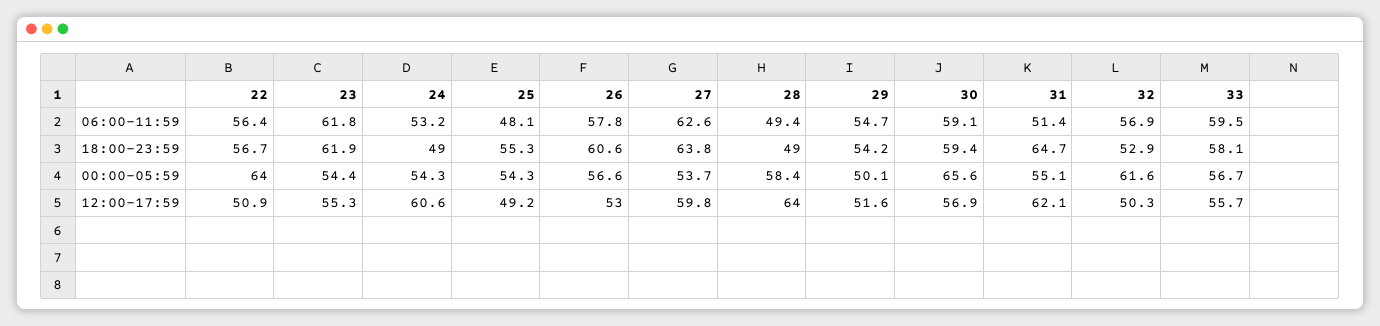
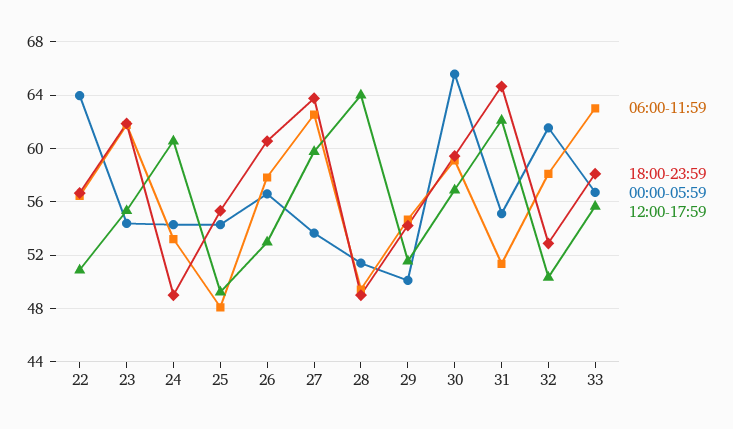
06:00-11:59, 32: 56.9 -> 58
06:00-11:59, 33: 59.5 -> 63
00:00-05:59, 28: 58.4 -> 51.5

